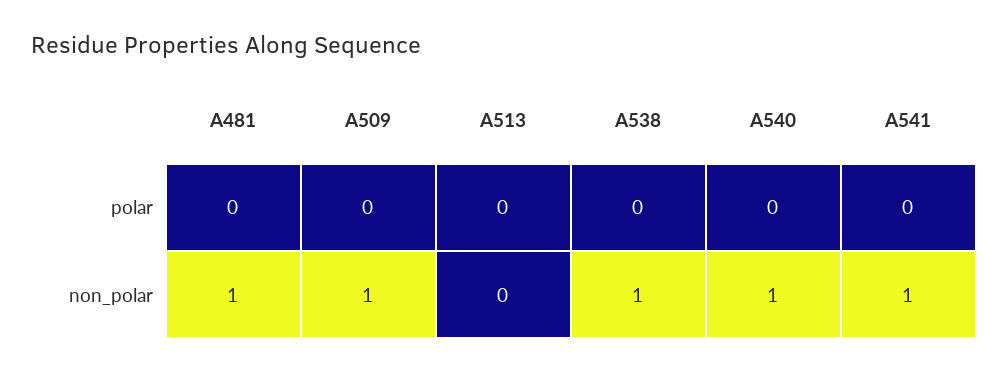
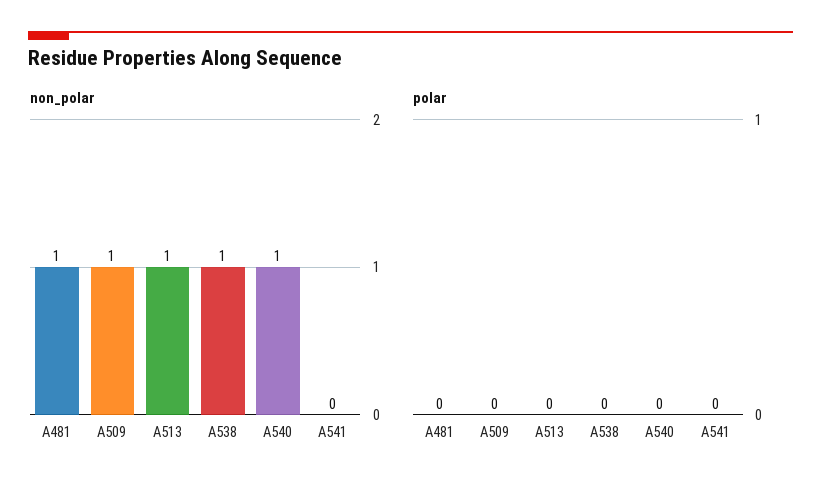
non_polar, A513: 0 -> 1
non_polar, A541: 1 -> 0

